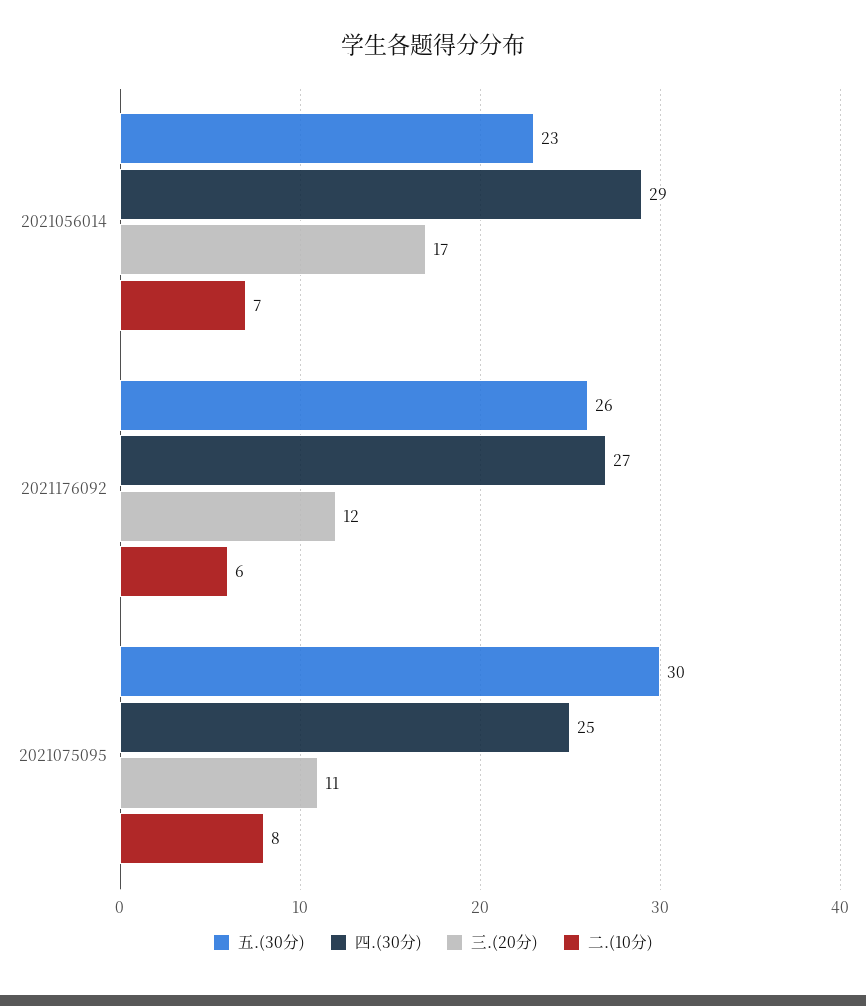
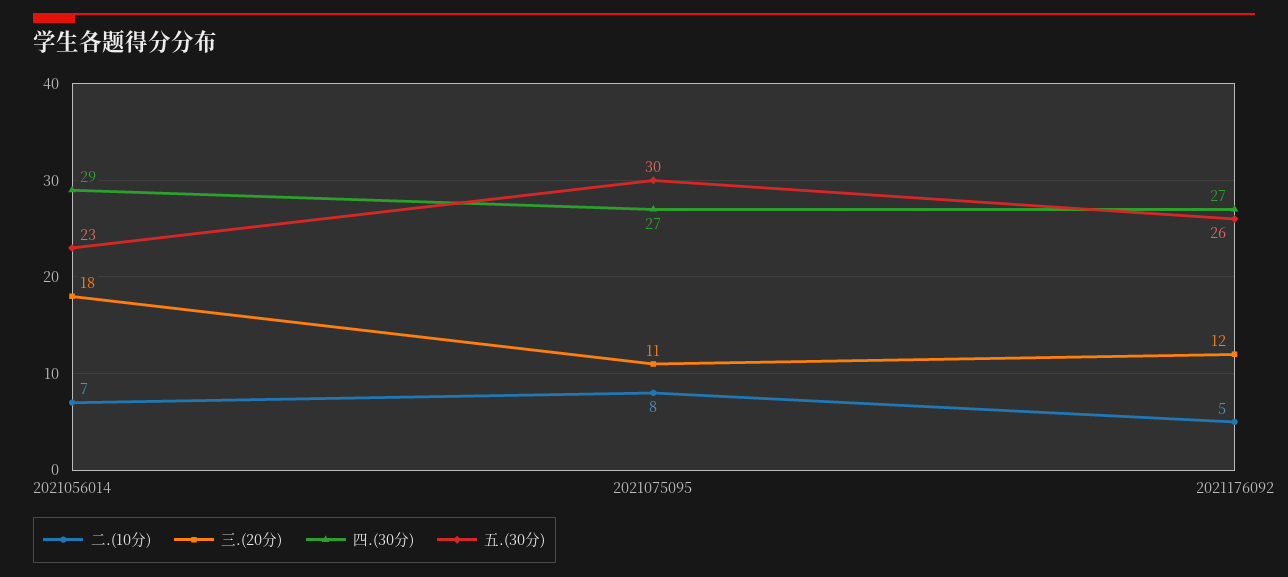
三.(20分), 2021056014: 17 -> 18
二.(10分), 2021176092: 6 -> 5
四.(30分), 2021075095: 25 -> 27

